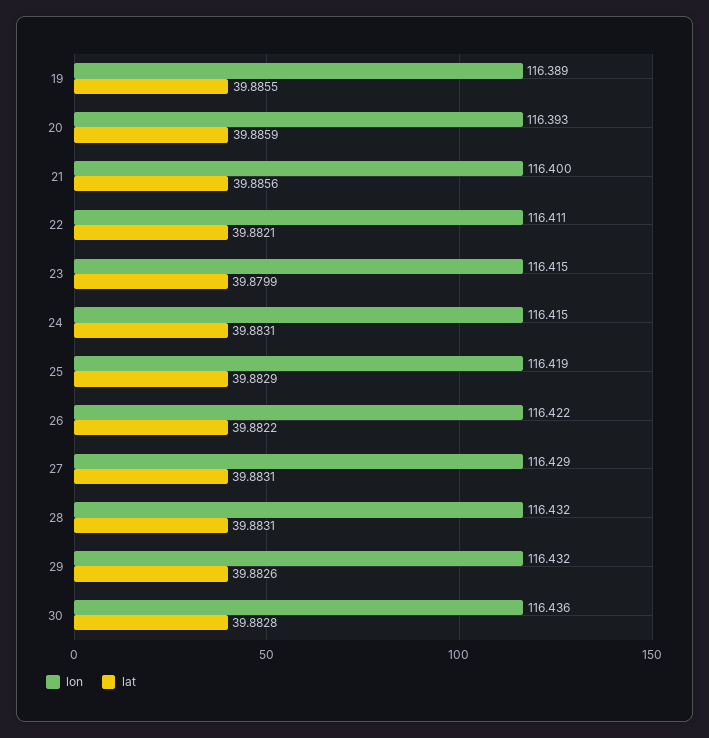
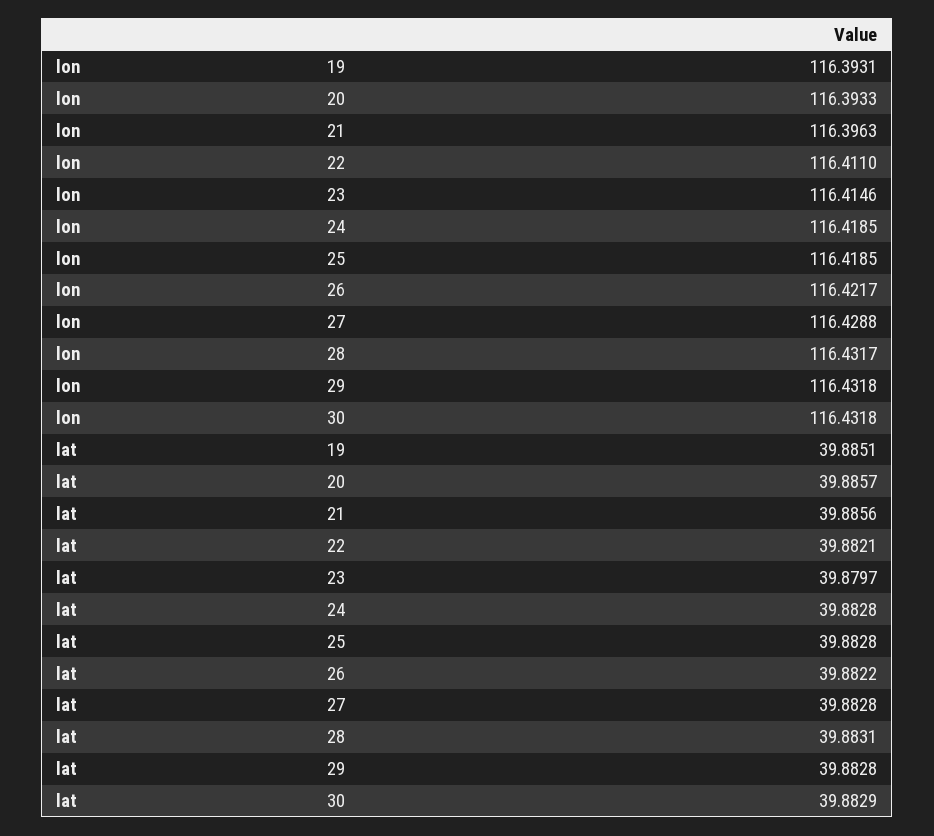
lon, 19: 116.389 -> 116.3931
lat, 19: 39.8855 -> 39.8851
lat, 20: 39.8859 -> 39.8857
lon, 21: 116.4 -> 116.3963
lat, 23: 39.8799 -> 39.8797
lon, 24: 116.415 -> 116.4185
lat, 24: 39.8831 -> 39.8828
lat, 25: 39.8829 -> 39.8828
lat, 27: 39.8831 -> 39.8828
lat, 29: 39.8826 -> 39.8828
lon, 30: 116.436 -> 116.4318
lat, 30: 39.8828 -> 39.8829

